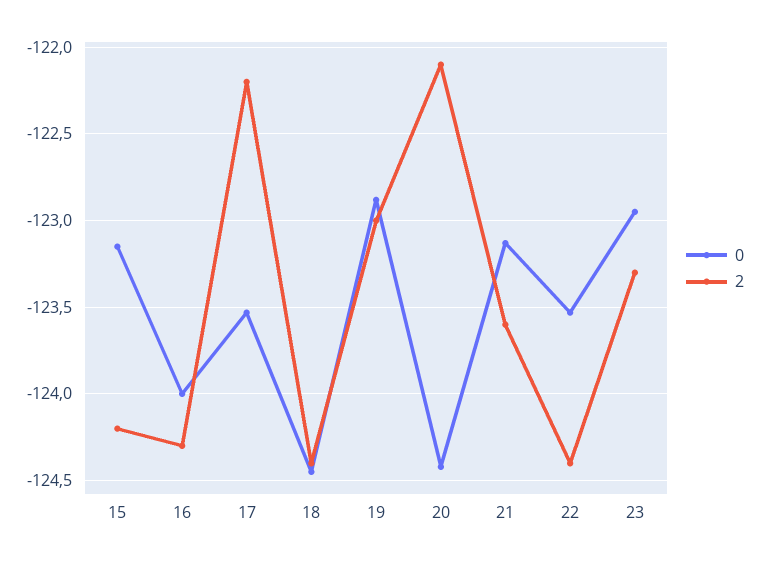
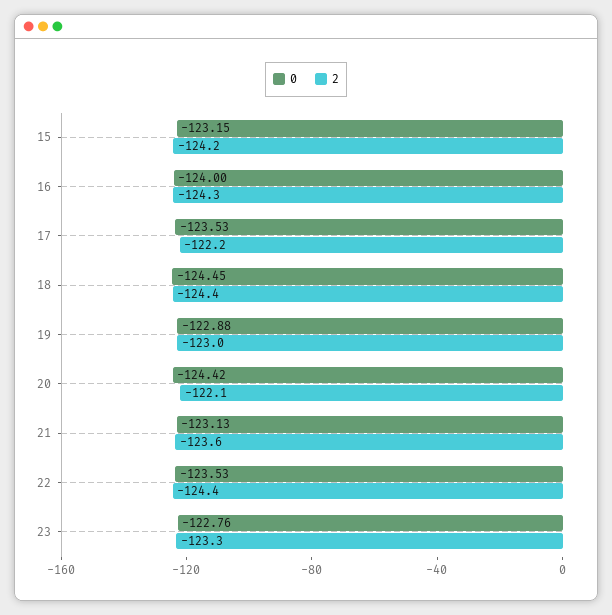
0, 23: -122.95 -> -122.76

